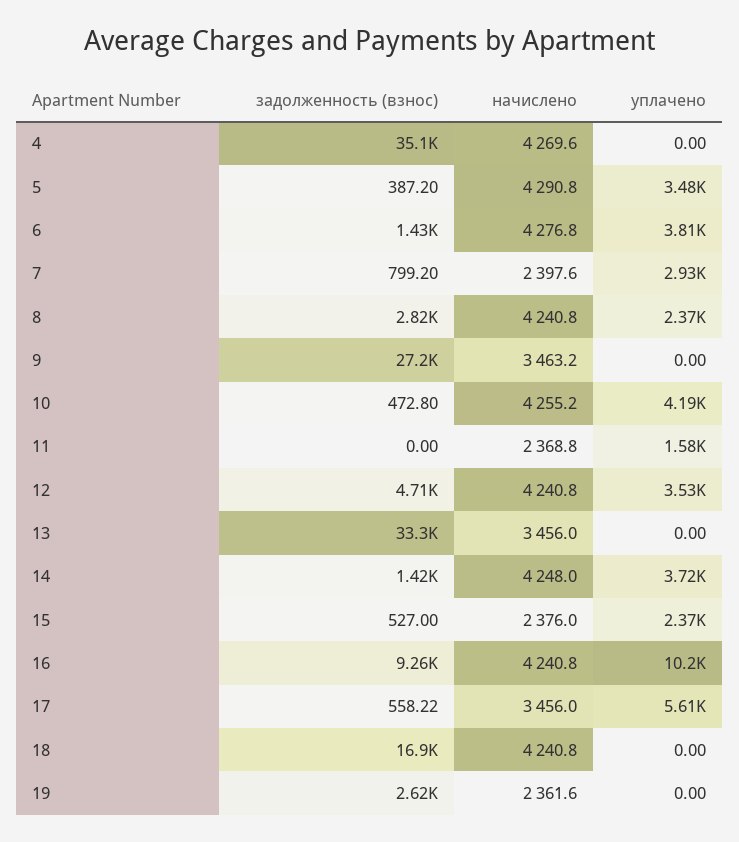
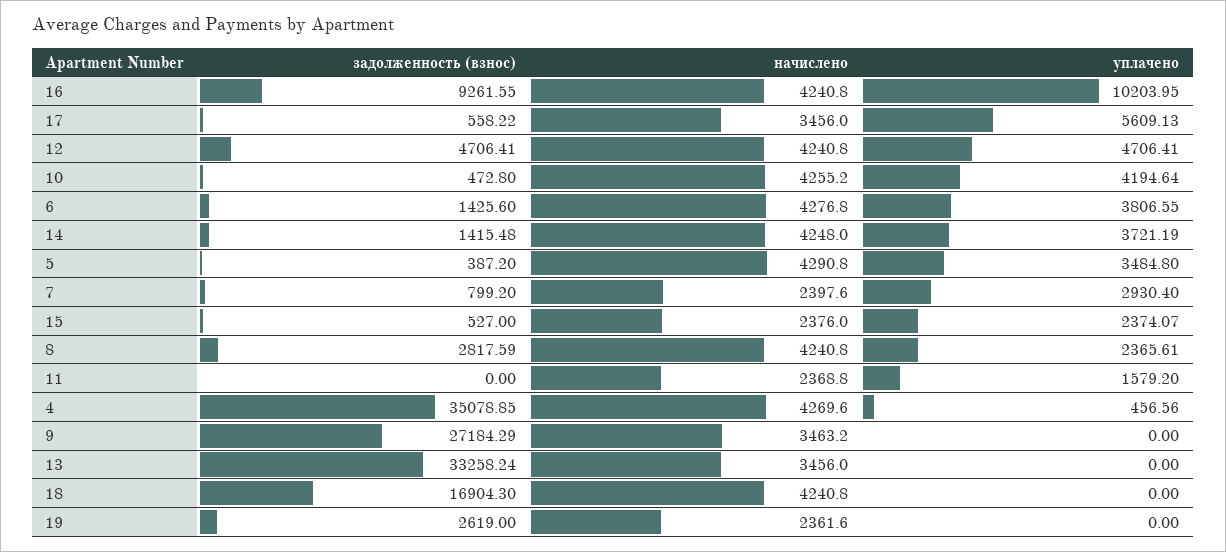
уплачено, 4: 0 -> 456.56
уплачено, 12: 3530 -> 4706.41

